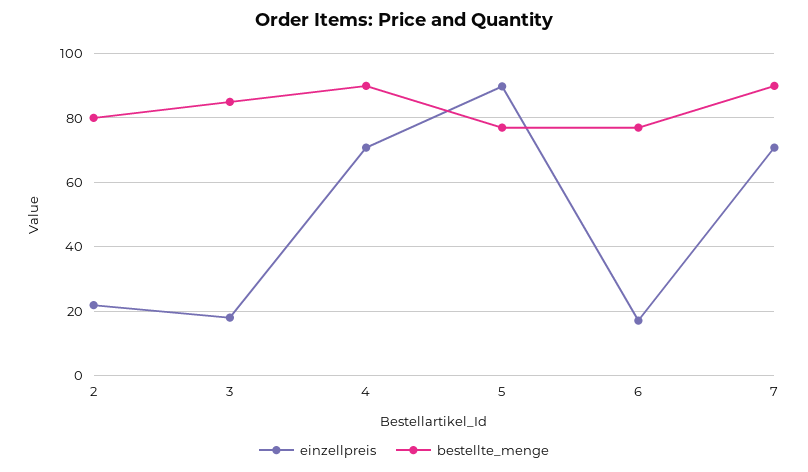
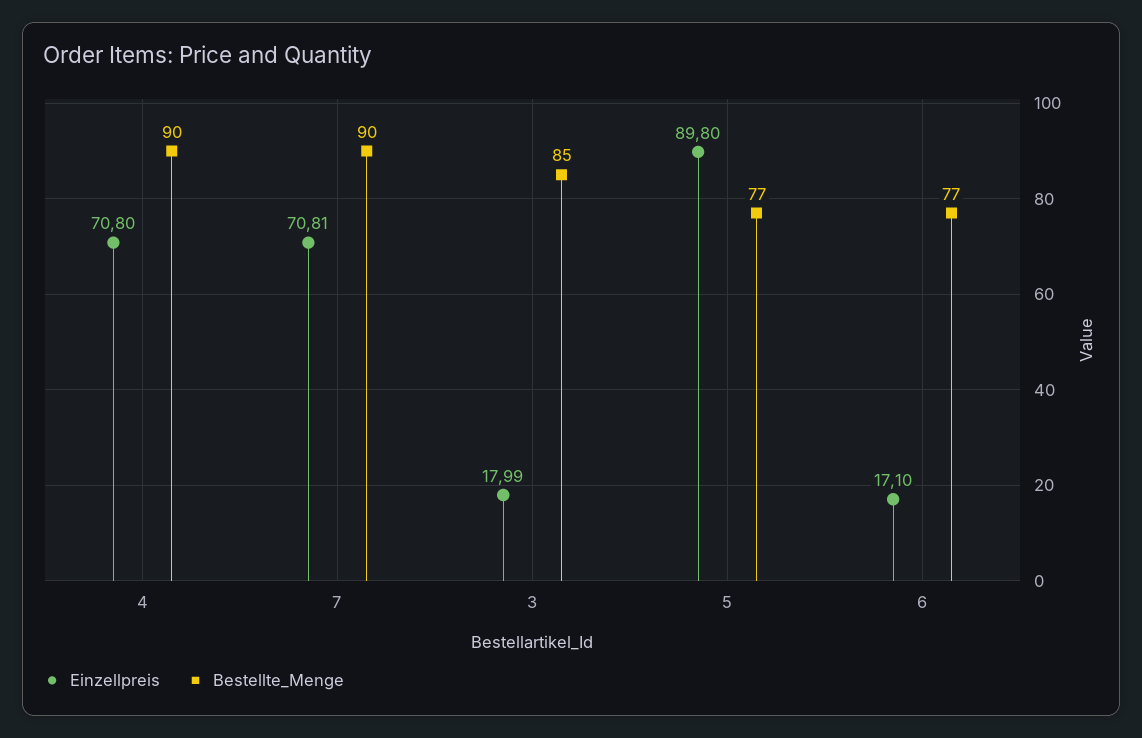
einzellpreis, 2: 22 -> none
bestellte_menge, 2: 80 -> none

